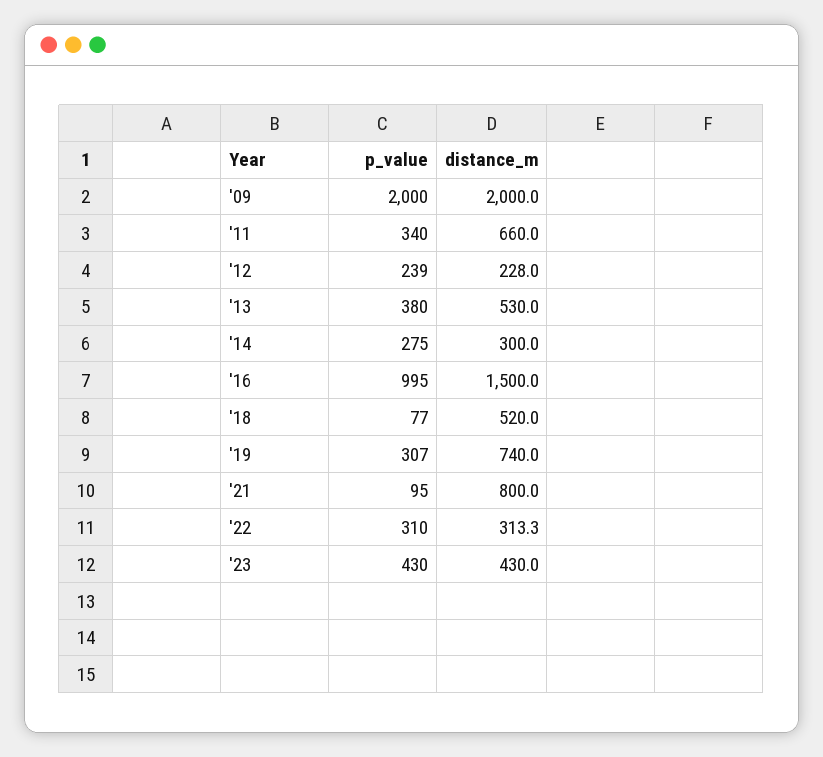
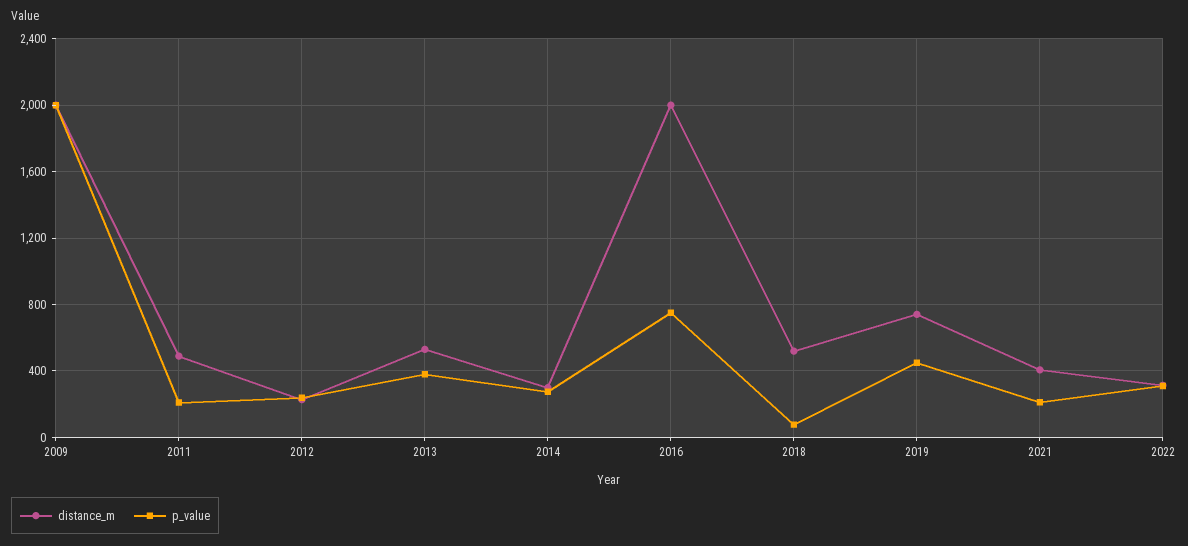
p_value, '11: 340 -> 200
distance_m, '11: 660 -> 500
p_value, '16: 995 -> 750
distance_m, '16: 1500 -> 2000
p_value, '19: 307 -> 450
p_value, '21: 95 -> 200
distance_m, '21: 800 -> 400
p_value, '23: 430 -> none
distance_m, '23: 430 -> none

